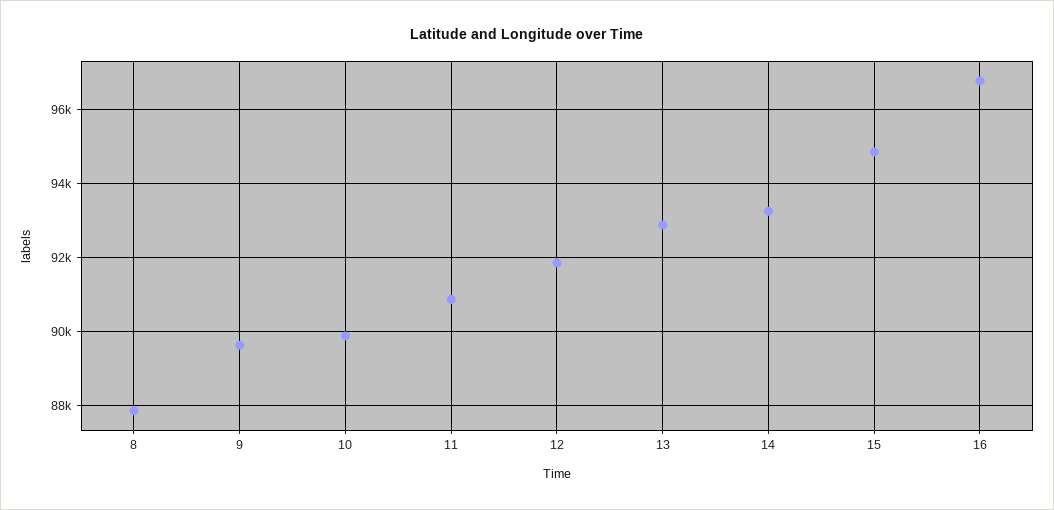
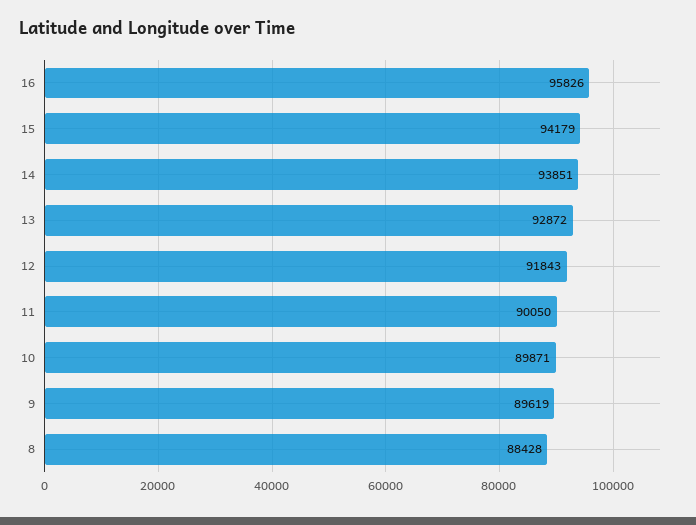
8: 87800 -> 88428
11: 90800 -> 90050
14: 93200 -> 93851
15: 94800 -> 94179
16: 96800 -> 95826

